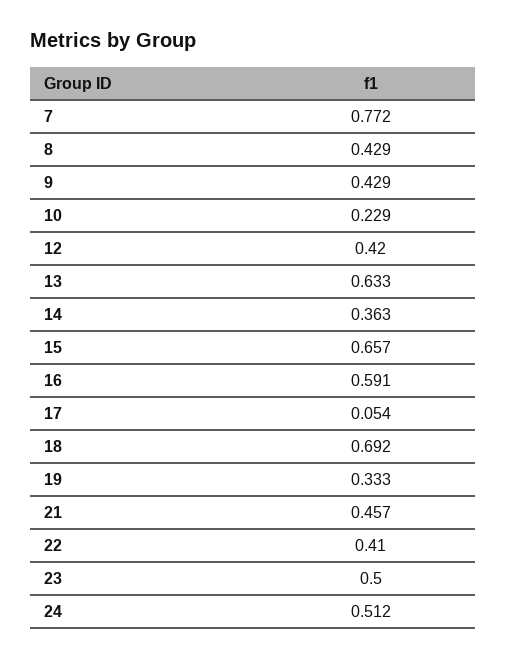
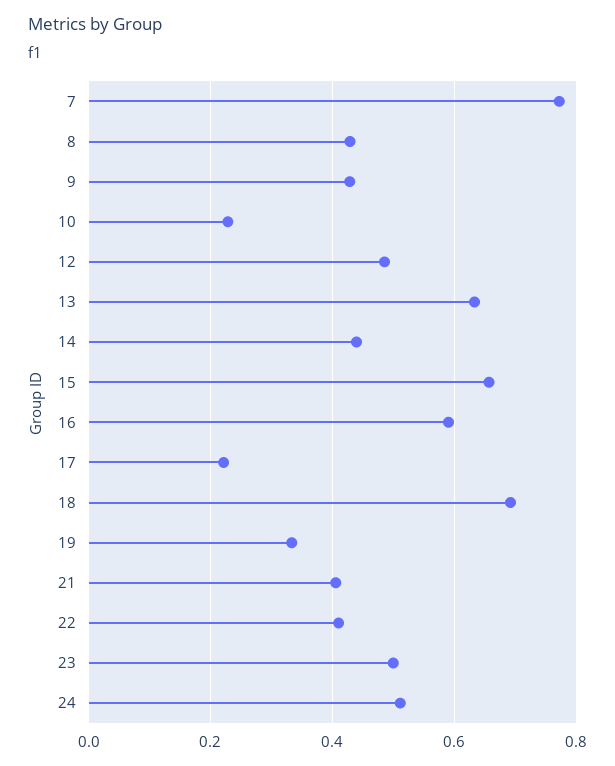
12: 0.42 -> 0.48
14: 0.363 -> 0.44
17: 0.054 -> 0.22
21: 0.457 -> 0.4

